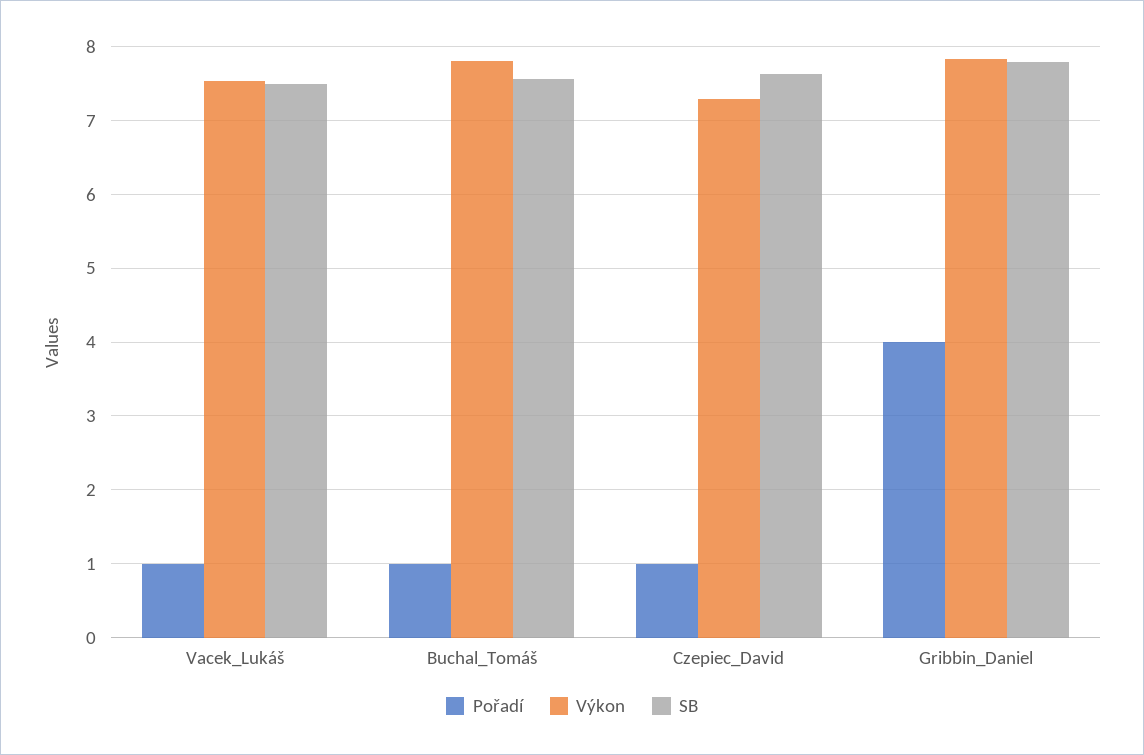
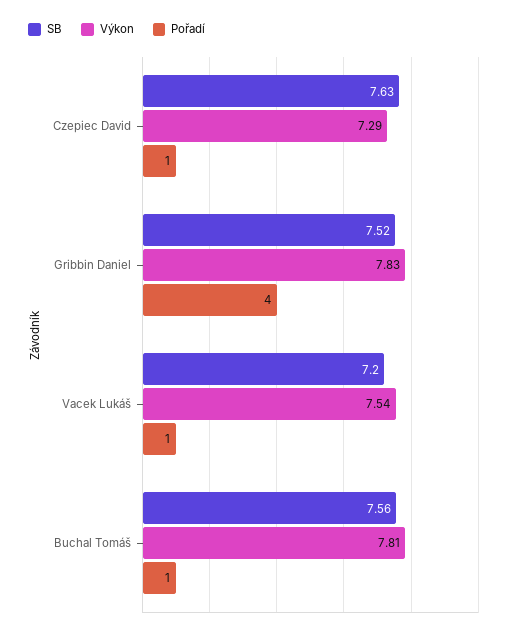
SB, Vacek_Lukáš: 7.5 -> 7.2
SB, Gribbin_Daniel: 7.8 -> 7.52

